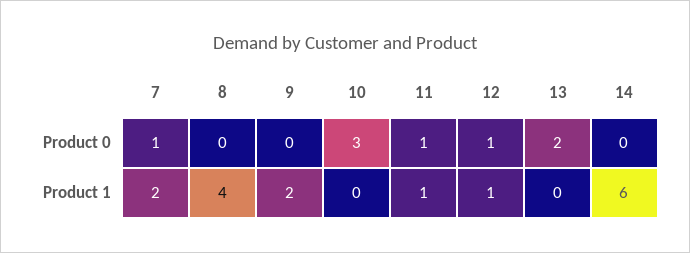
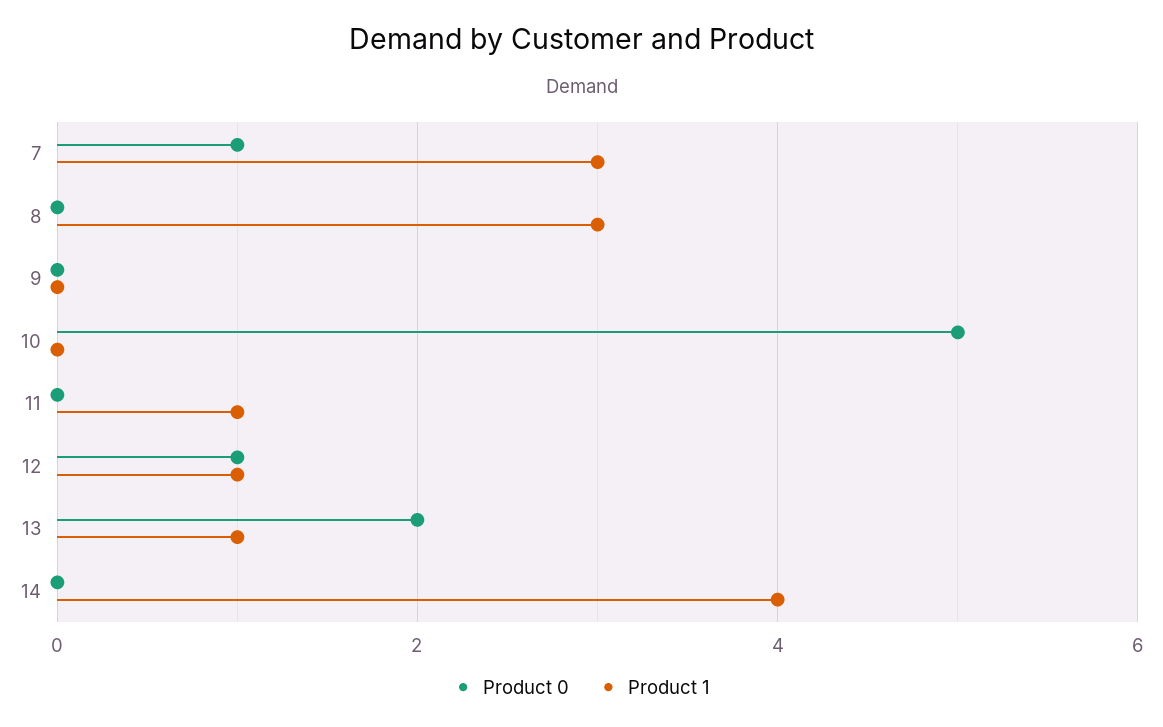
Product 0, 10: 3 -> 5
Product 0, 11: 1 -> 0
Product 1, 7: 2 -> 3
Product 1, 8: 4 -> 3
Product 1, 9: 2 -> 0
Product 1, 13: 0 -> 1
Product 1, 14: 6 -> 4

